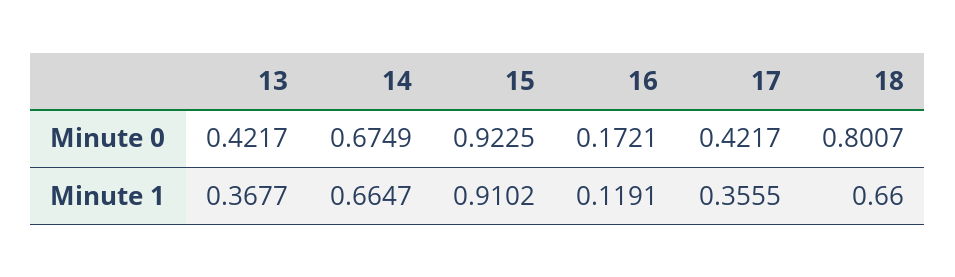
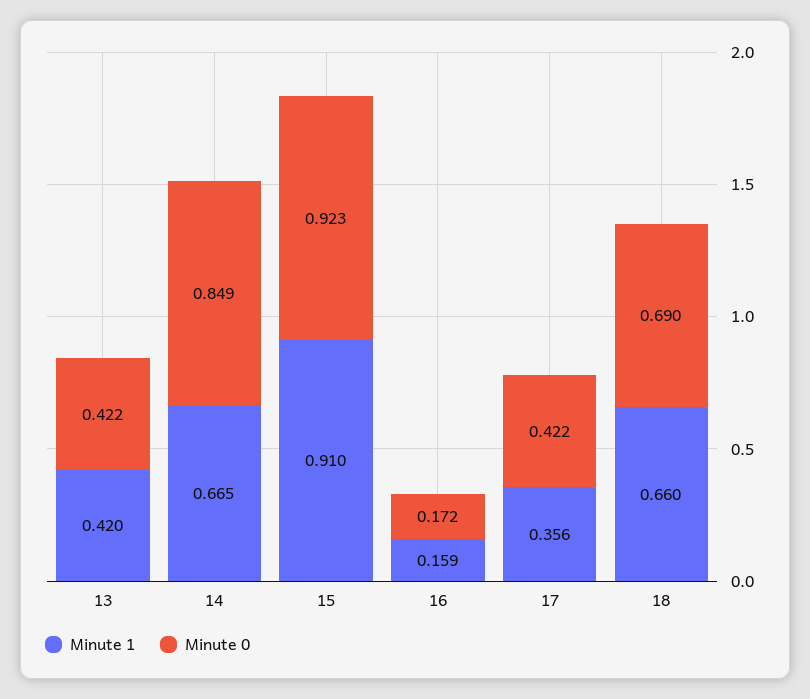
Minute 0, 14: 0.6749 -> 0.849
Minute 0, 18: 0.8007 -> 0.69
Minute 1, 13: 0.3677 -> 0.42
Minute 1, 16: 0.1191 -> 0.159

